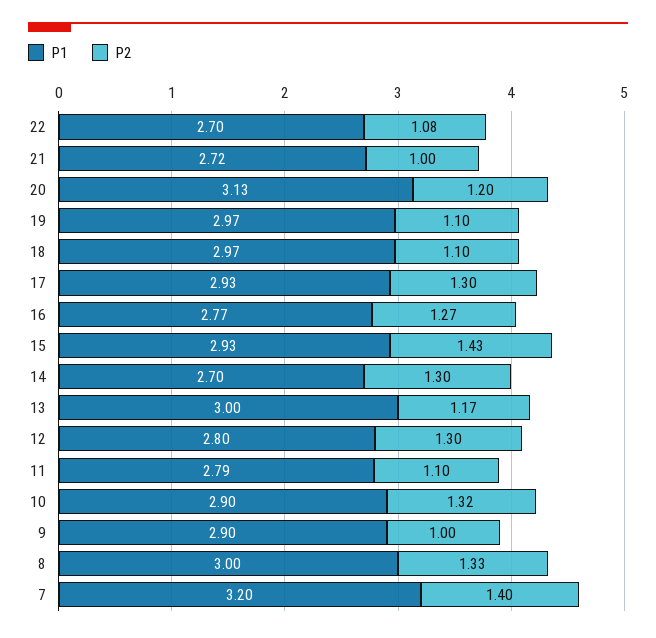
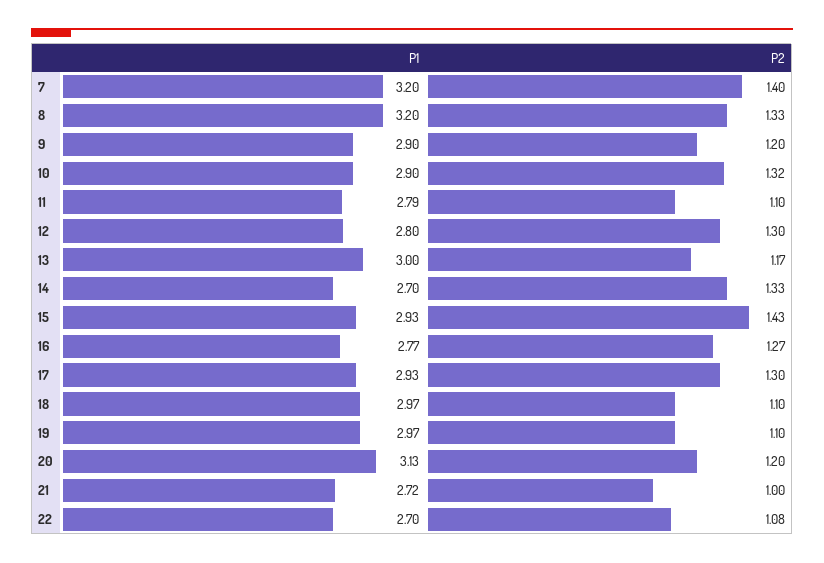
P2, 14: 1.3 -> 1.33
P2, 9: 1 -> 1.2
P1, 8: 3 -> 3.2

